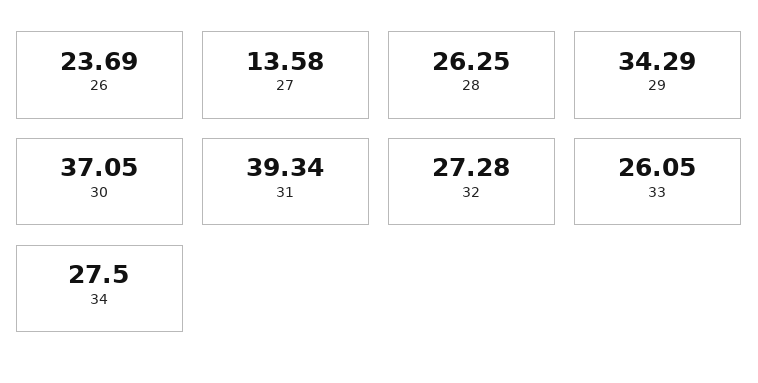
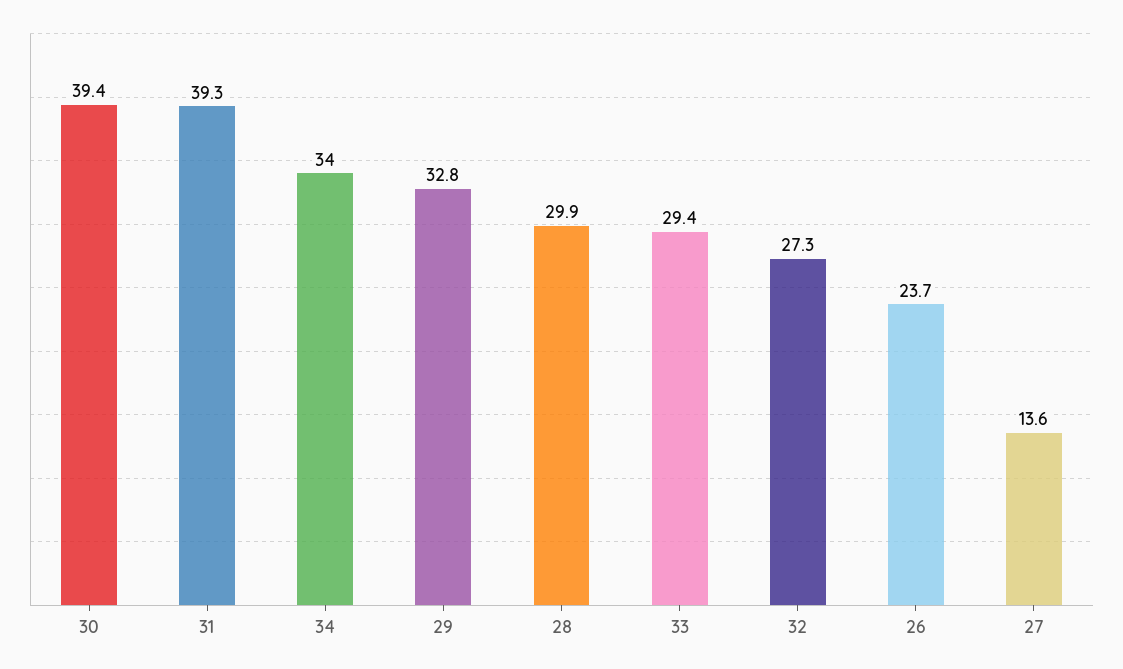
28: 26.25 -> 29.9
29: 34.29 -> 32.8
30: 37.05 -> 39.4
33: 26.05 -> 29.4
34: 27.5 -> 34

